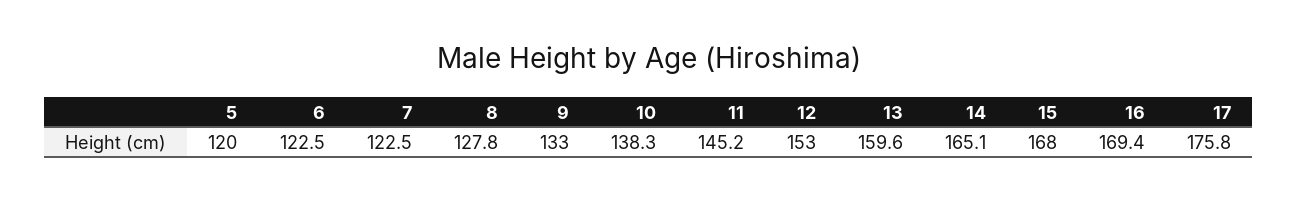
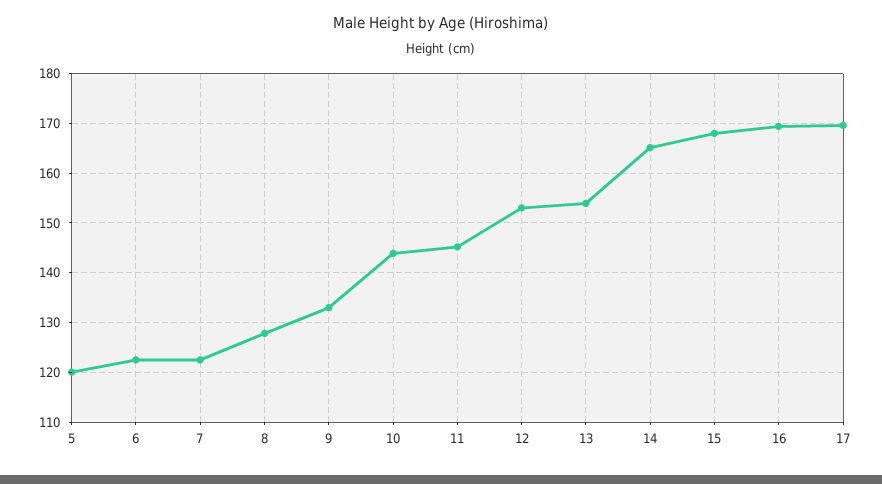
10: 138.3 -> 144
13: 159.6 -> 154
17: 175.8 -> 170

